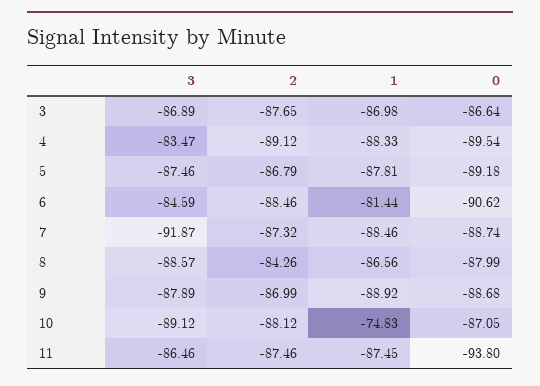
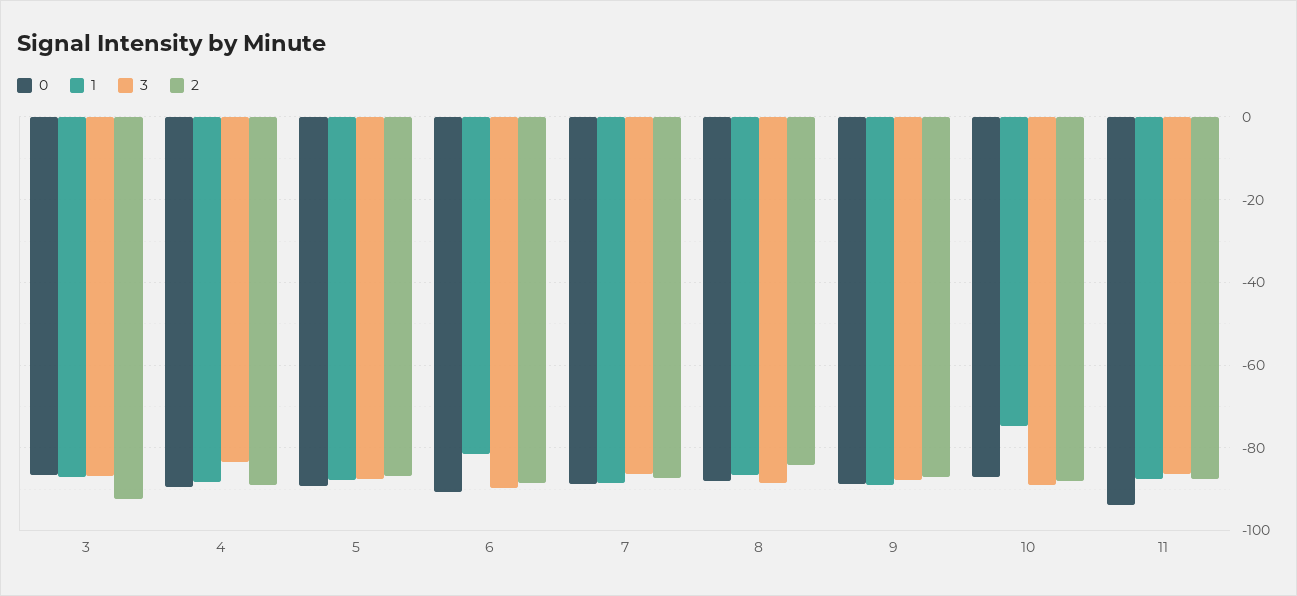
2, 3: -87.65 -> -92
3, 6: -84.59 -> -90
3, 7: -91.87 -> -86

